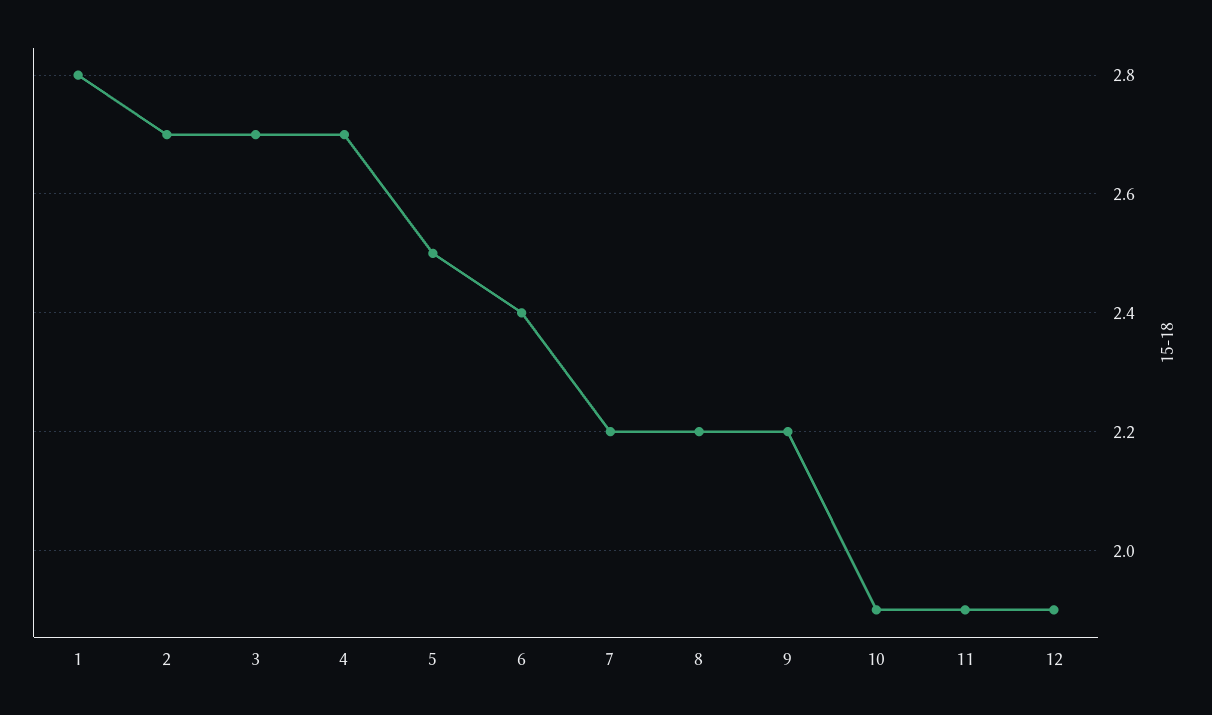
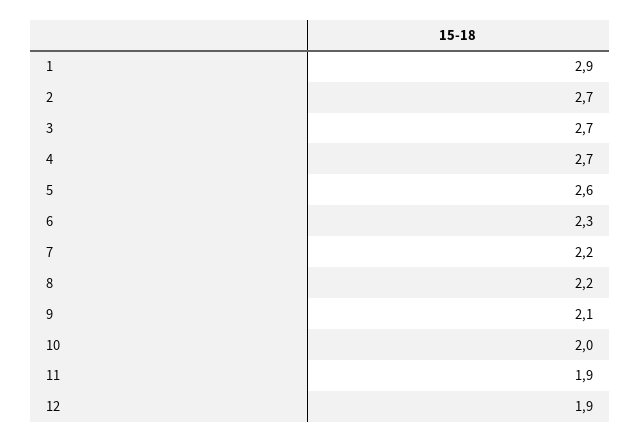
1: 2.8 -> 2.9
5: 2.5 -> 2.6
6: 2.4 -> 2.3
9: 2.2 -> 2.1
10: 1.9 -> 2

